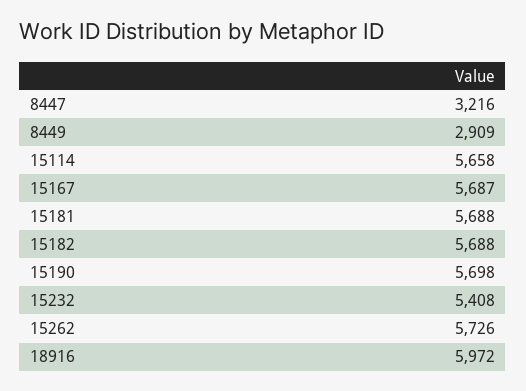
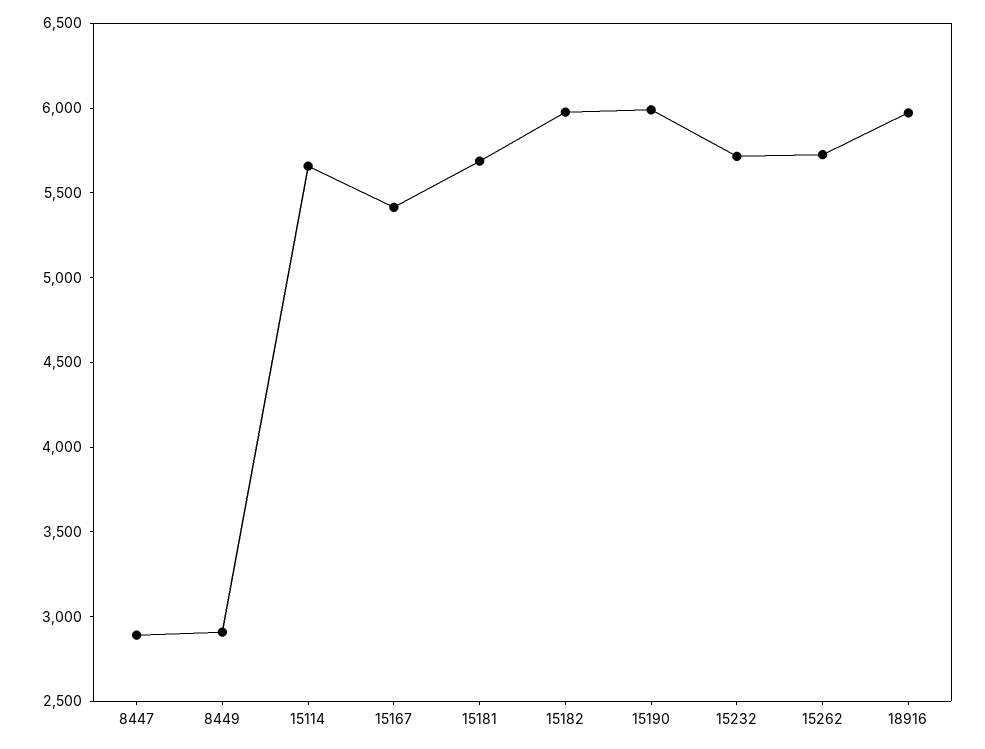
8447: 3216 -> 2900
15167: 5687 -> 5400
15182: 5688 -> 6000
15190: 5698 -> 6000
15232: 5408 -> 5700

